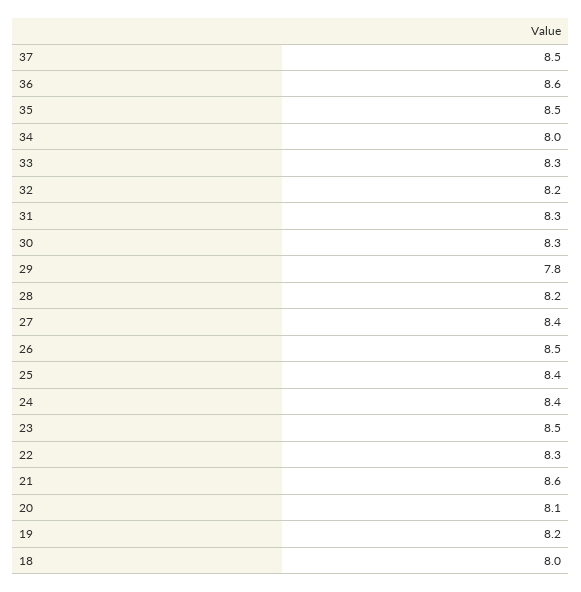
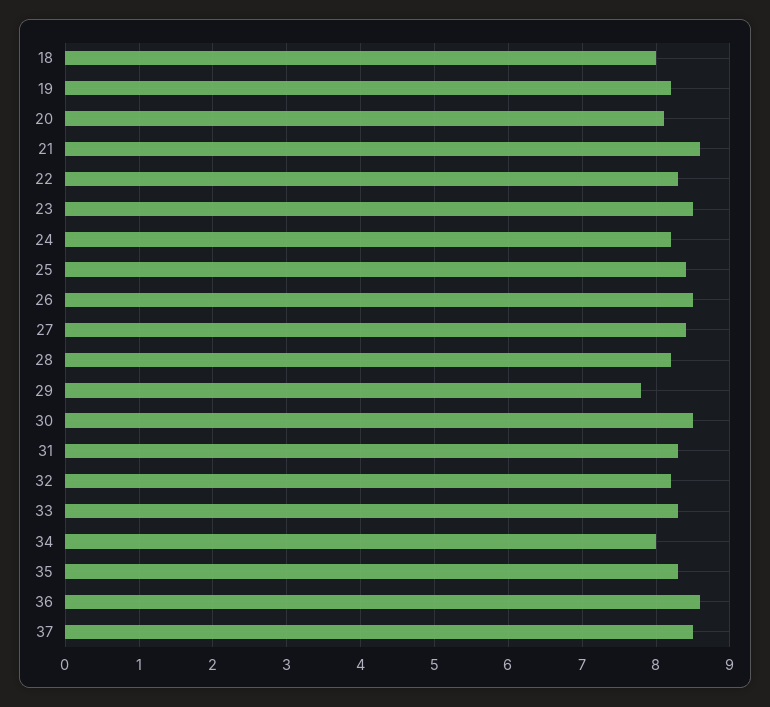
35: 8.5 -> 8.3
30: 8.3 -> 8.5
24: 8.4 -> 8.2

